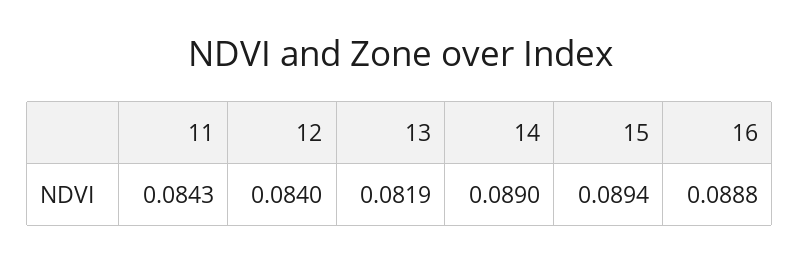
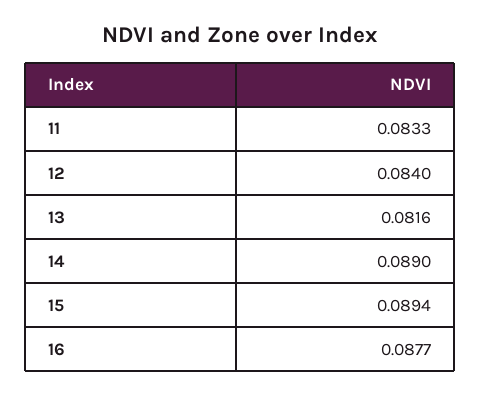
11: 0.0843 -> 0.0833
13: 0.0819 -> 0.0816
16: 0.0888 -> 0.0877

